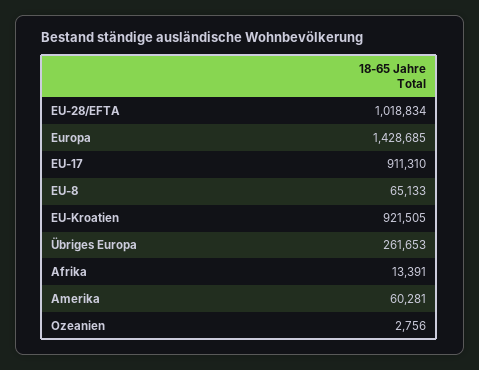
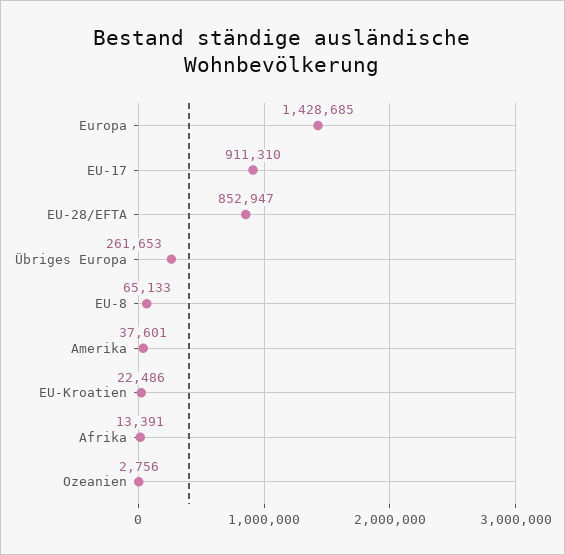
EU-28/EFTA: 1018834 -> 852947
EU-Kroatien: 921505 -> 22486
Amerika: 60281 -> 37601

